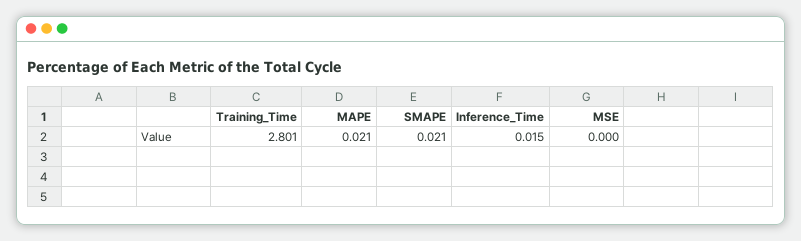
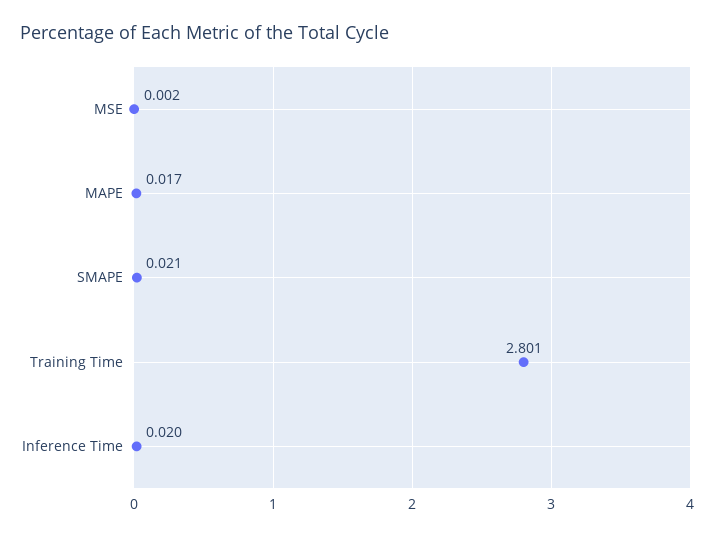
MAPE: 0.021 -> 0.017
Inference_Time: 0.015 -> 0.02
MSE: 0 -> 0.002

